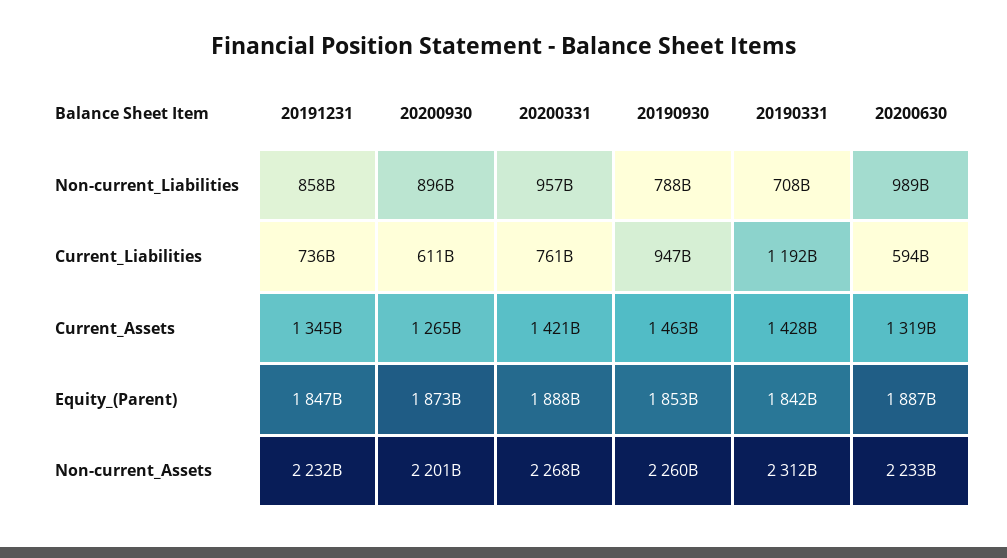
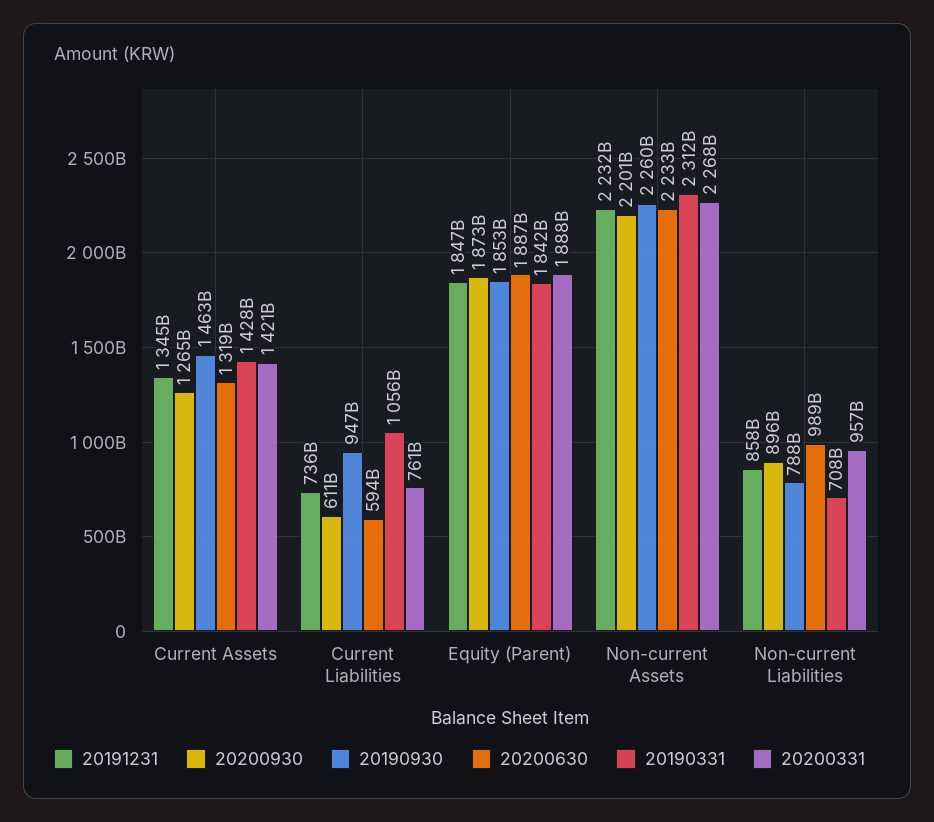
20190331, Current_Liabilities: 1192000000000 -> 1056000000000

